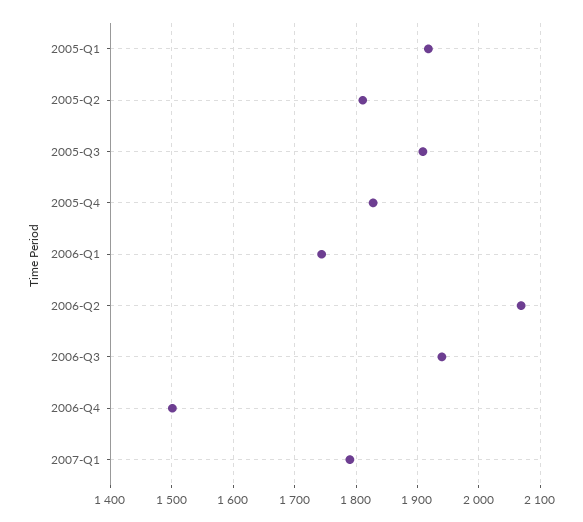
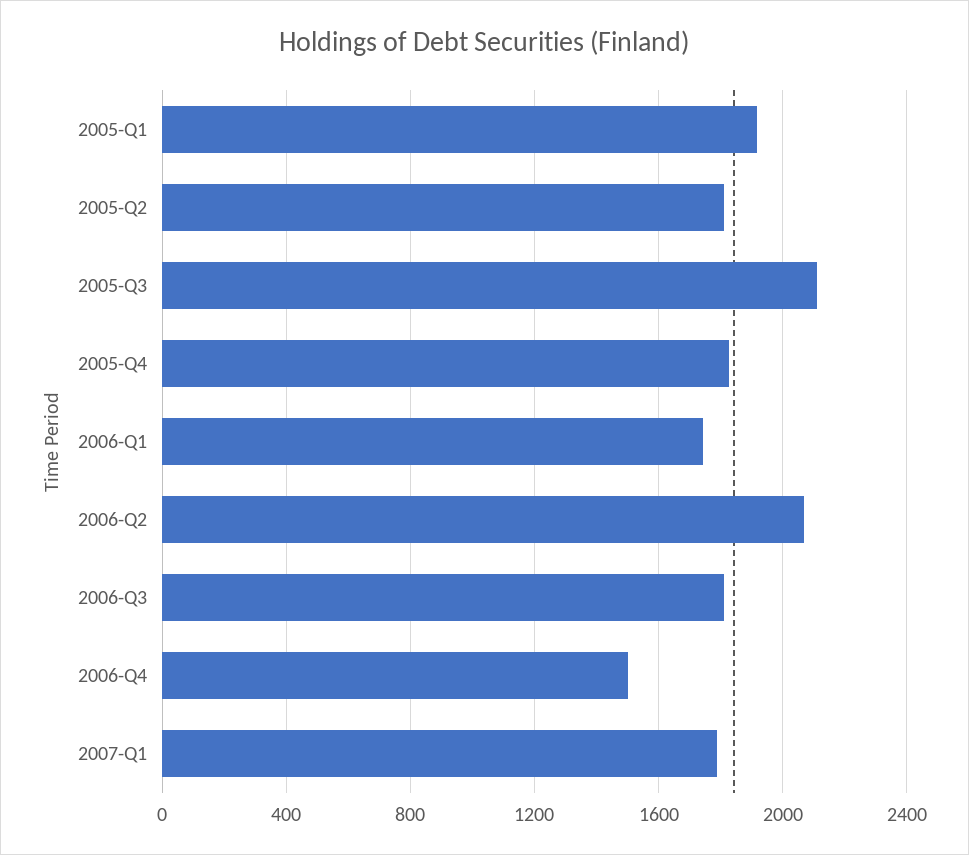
2005-Q3: 1910 -> 2100
2006-Q3: 1940 -> 1800

